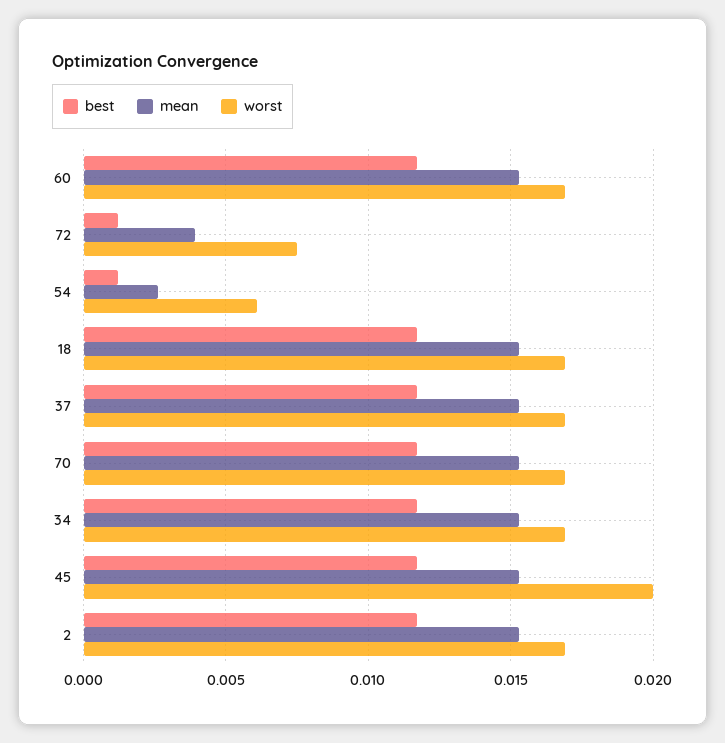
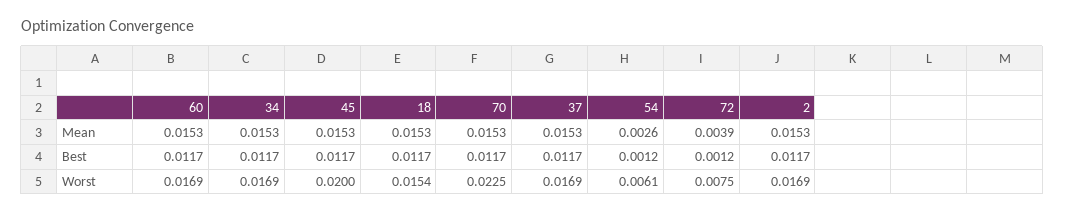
worst, 18: 0.017 -> 0.0154
worst, 70: 0.017 -> 0.0225

